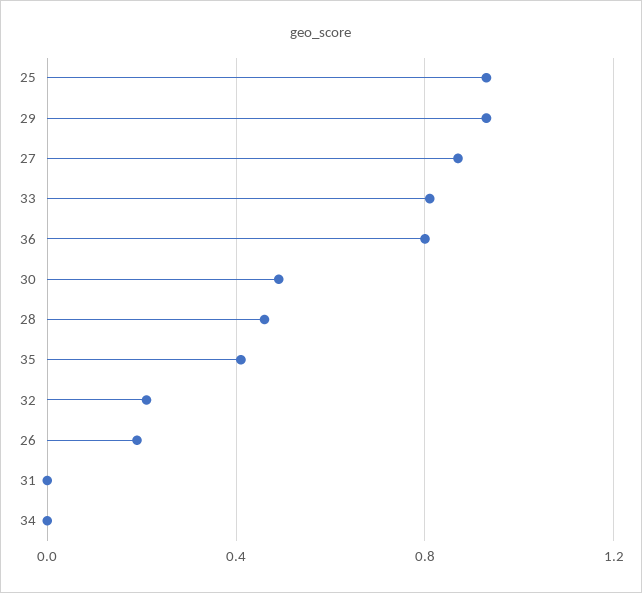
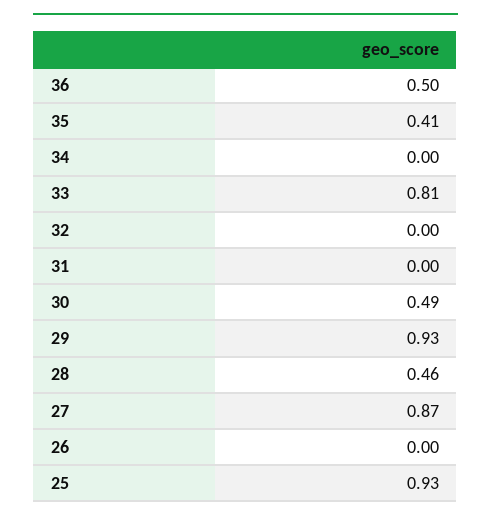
36: 0.8 -> 0.5
32: 0.2 -> 0
26: 0.2 -> 0

